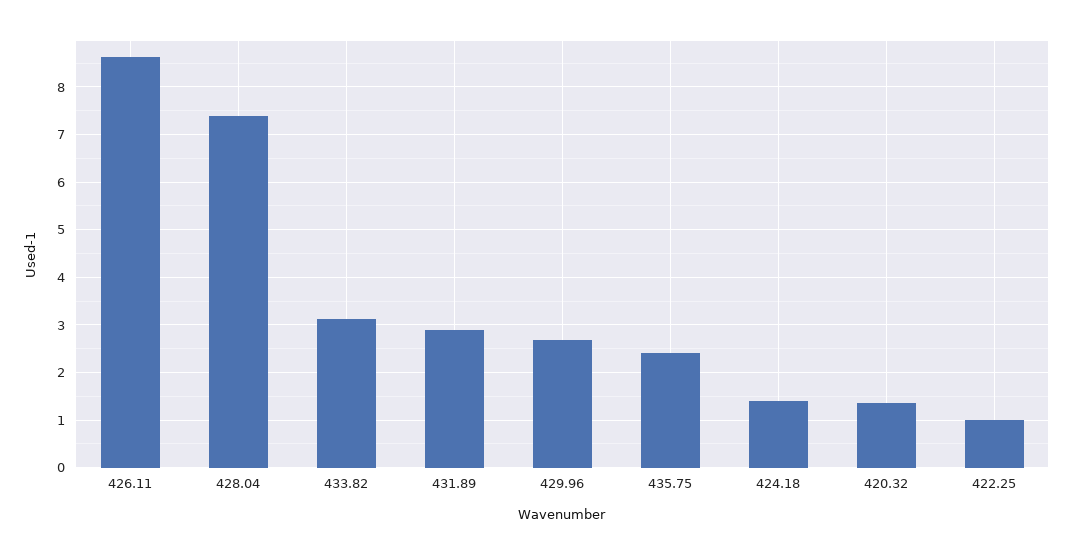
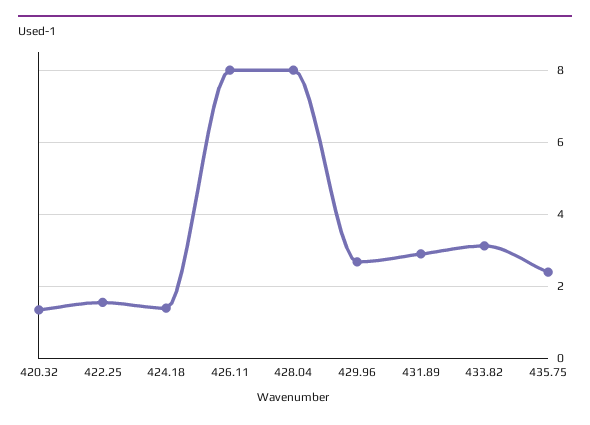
426.11: 8.6 -> 8
428.04: 7.4 -> 8
422.25: 1 -> 1.6

